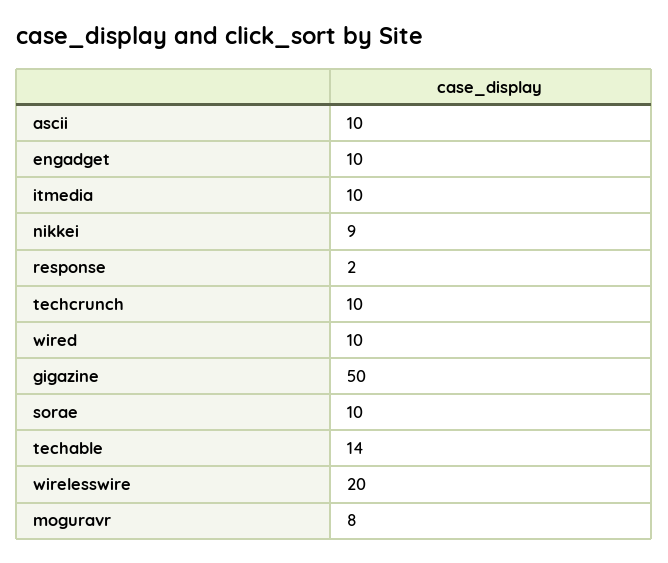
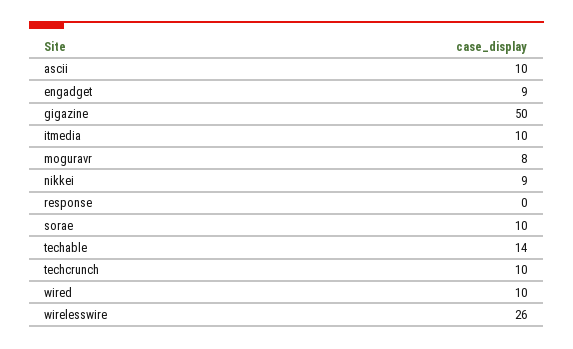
engadget: 10 -> 9
response: 2 -> 0
wirelesswire: 20 -> 26

